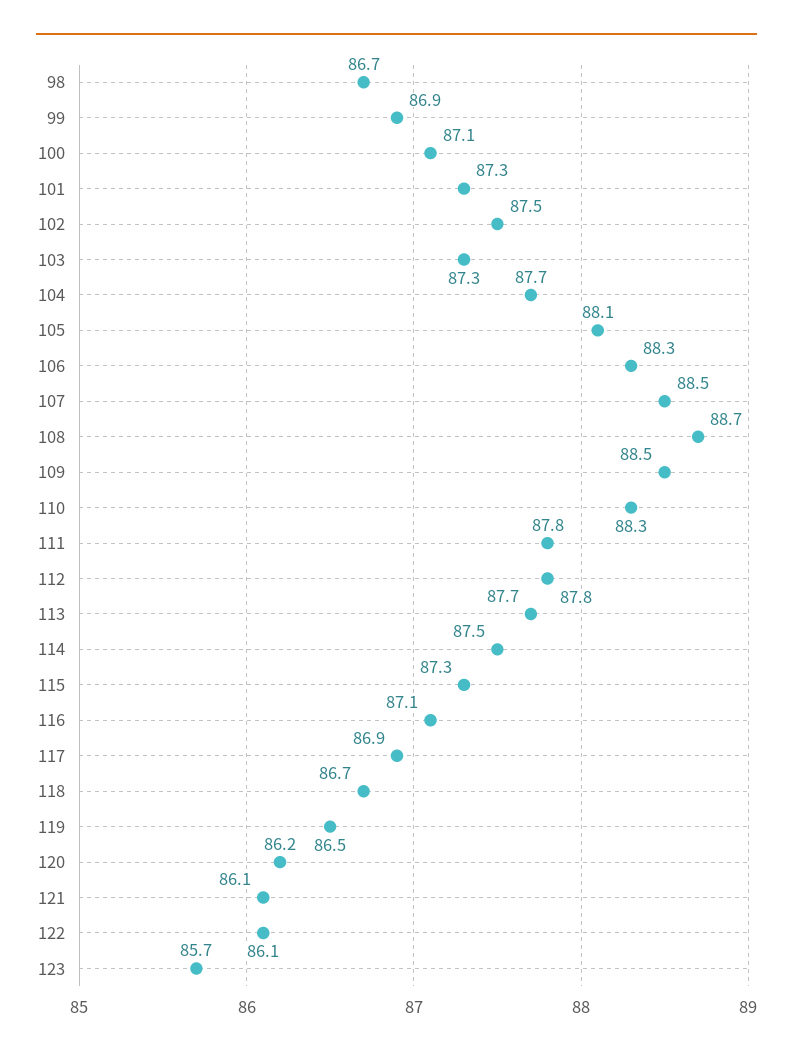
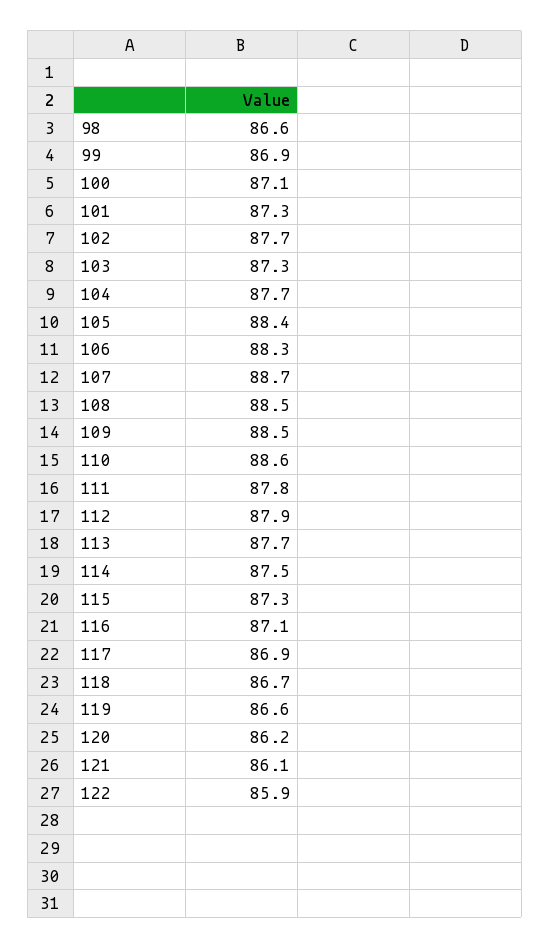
98: 86.7 -> 86.6
102: 87.5 -> 87.7
105: 88.1 -> 88.4
107: 88.5 -> 88.7
108: 88.7 -> 88.5
110: 88.3 -> 88.6
112: 87.8 -> 87.9
119: 86.5 -> 86.6
122: 86.1 -> 85.9
123: 85.7 -> none

